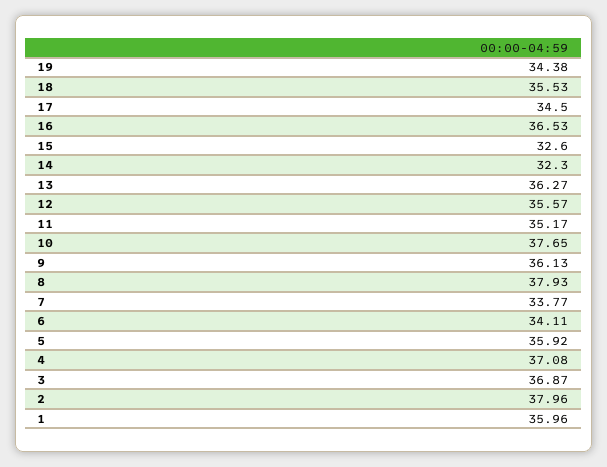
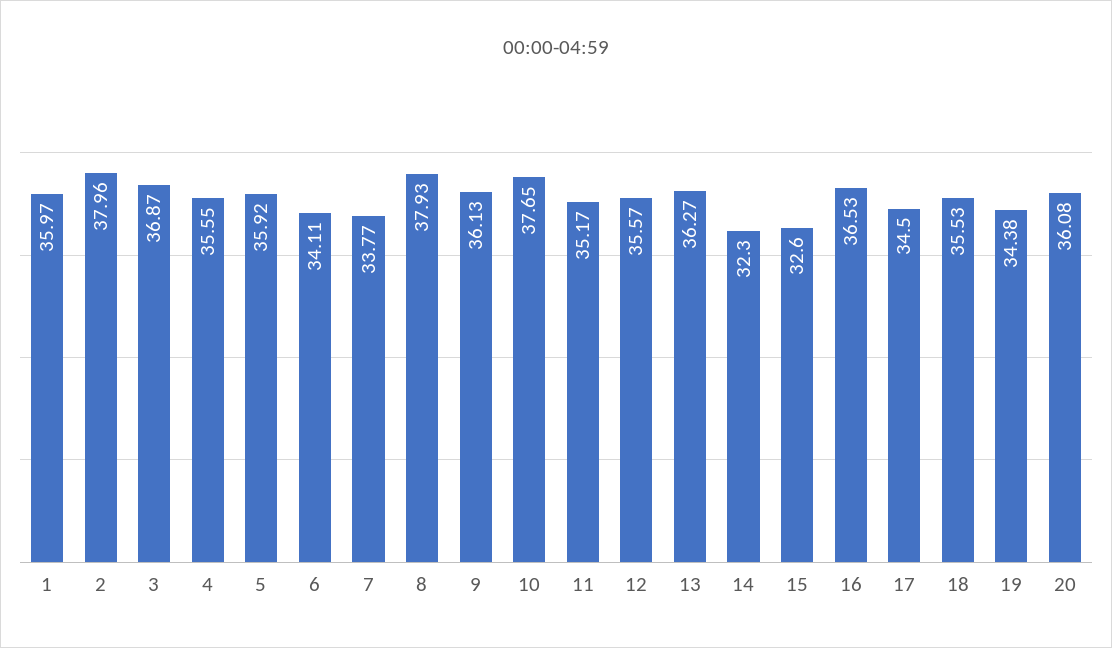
4: 37.08 -> 35.55
1: 35.96 -> 35.97
20: none -> 36.08

